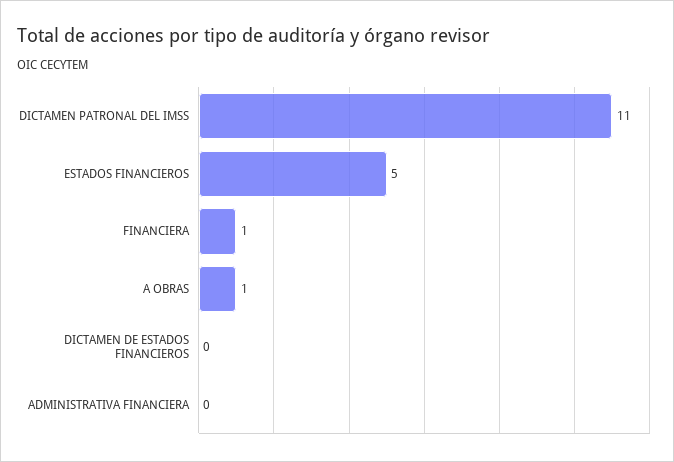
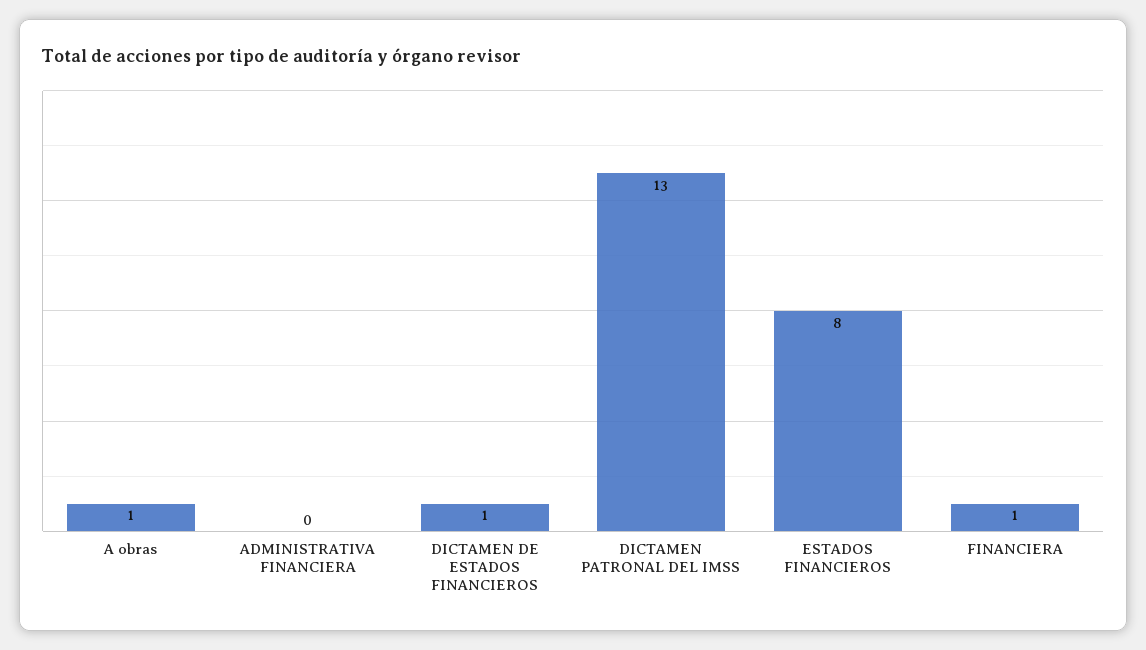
DICTAMEN PATRONAL DEL IMSS: 11 -> 13
ESTADOS FINANCIEROS: 5 -> 8
DICTAMEN DE ESTADOS FINANCIEROS: 0 -> 1

